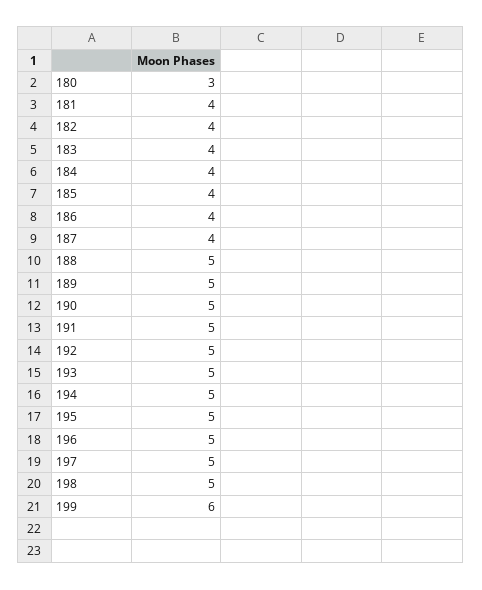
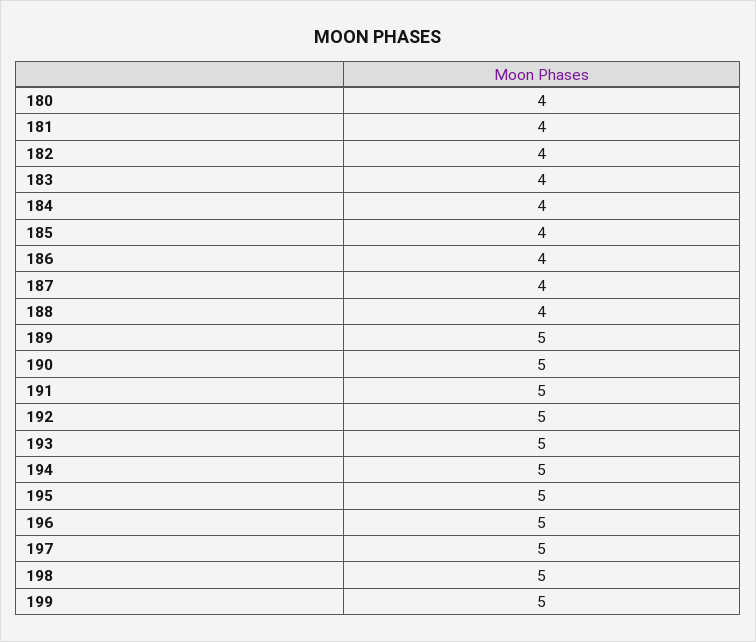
180: 3 -> 4
188: 5 -> 4
199: 6 -> 5

